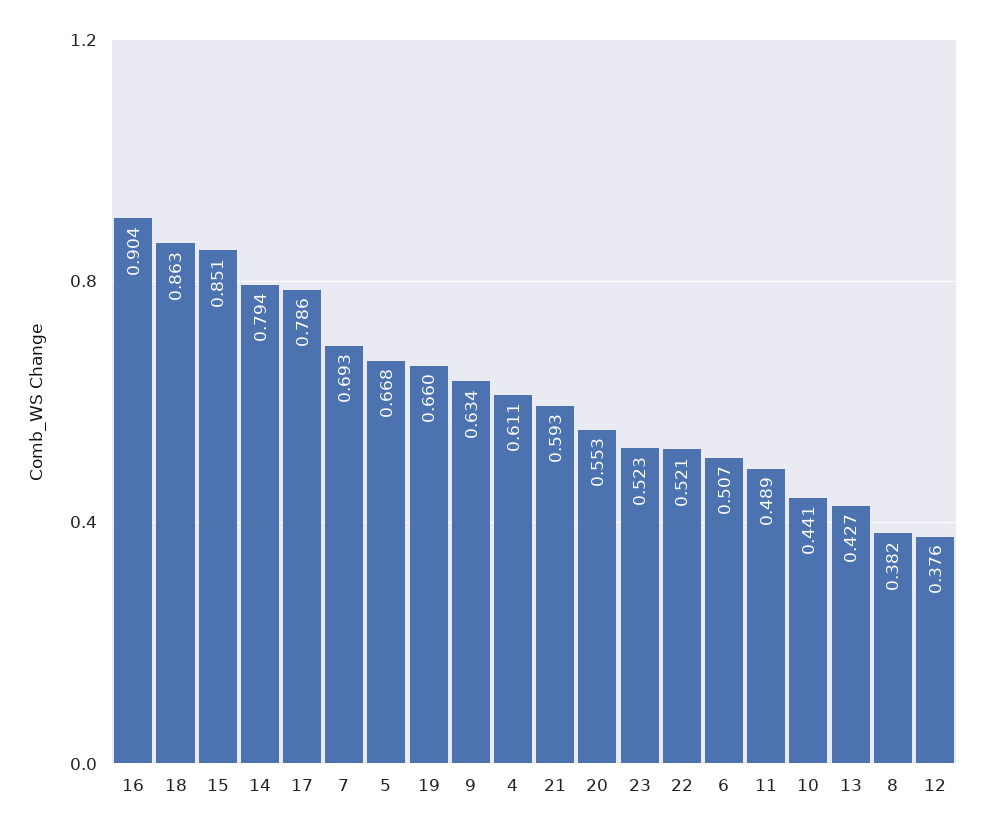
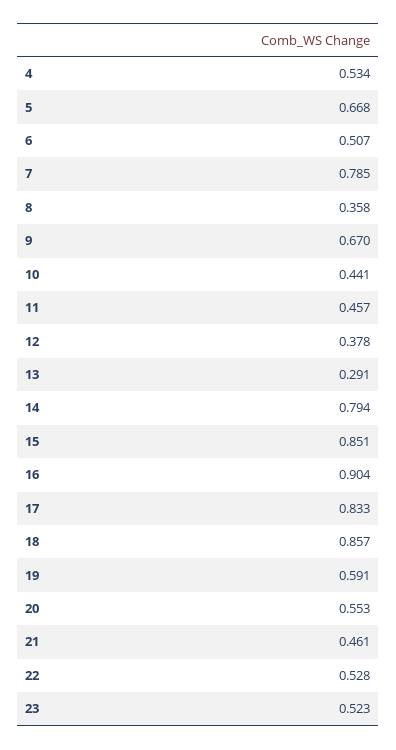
18: 0.863 -> 0.857
17: 0.786 -> 0.833
7: 0.693 -> 0.785
19: 0.66 -> 0.591
9: 0.634 -> 0.67
4: 0.611 -> 0.534
21: 0.593 -> 0.461
22: 0.521 -> 0.528
11: 0.489 -> 0.457
13: 0.427 -> 0.291
8: 0.382 -> 0.358
12: 0.376 -> 0.378

